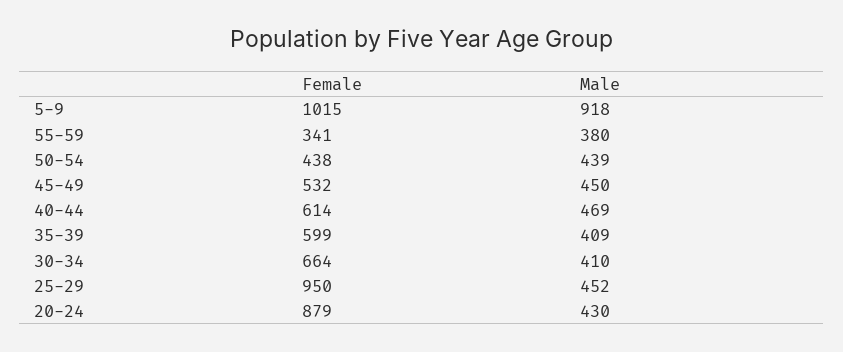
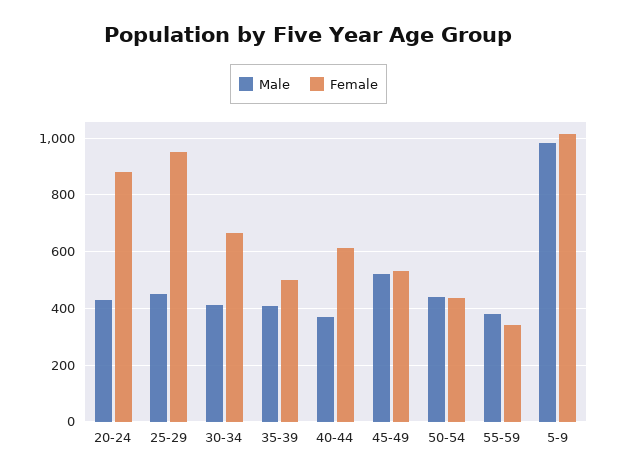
Male, 5-9: 918 -> 975
Male, 45-49: 450 -> 525
Male, 40-44: 469 -> 375
Female, 35-39: 599 -> 500

